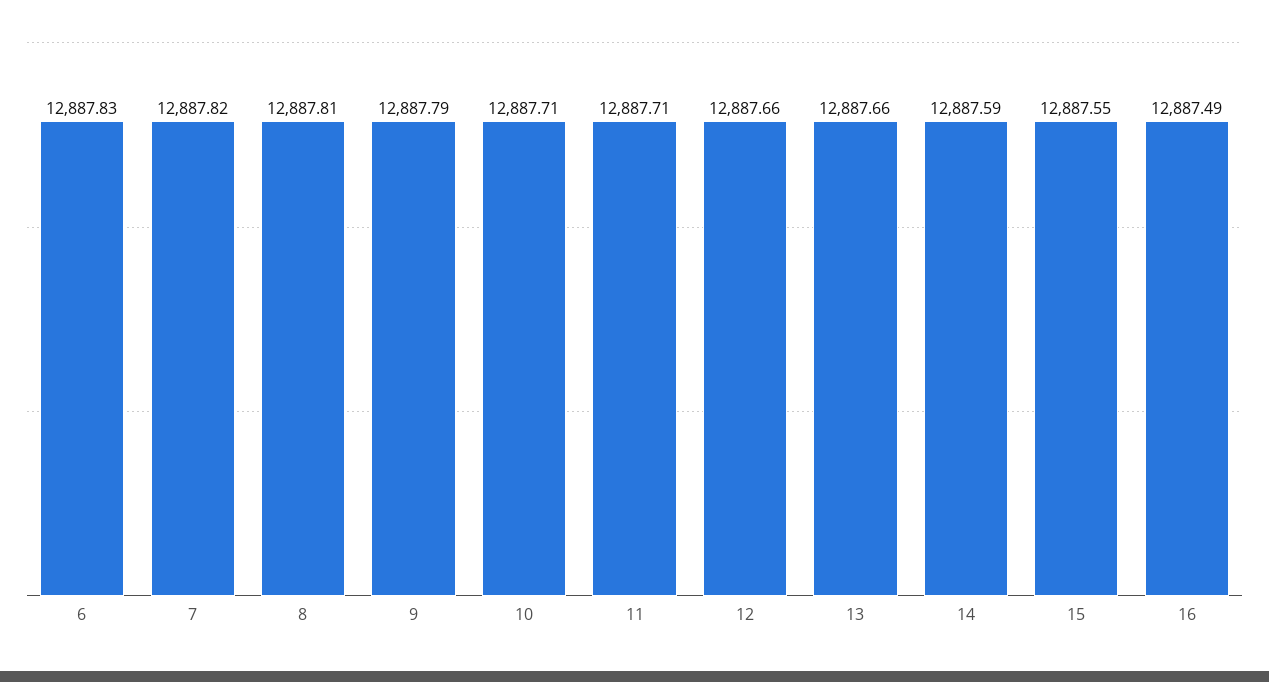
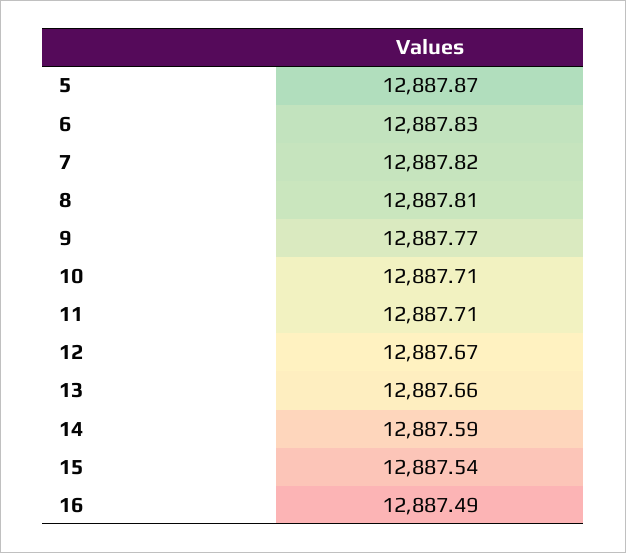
9: 12887.79 -> 12887.77
12: 12887.66 -> 12887.67
15: 12887.55 -> 12887.54
5: none -> 12887.87

